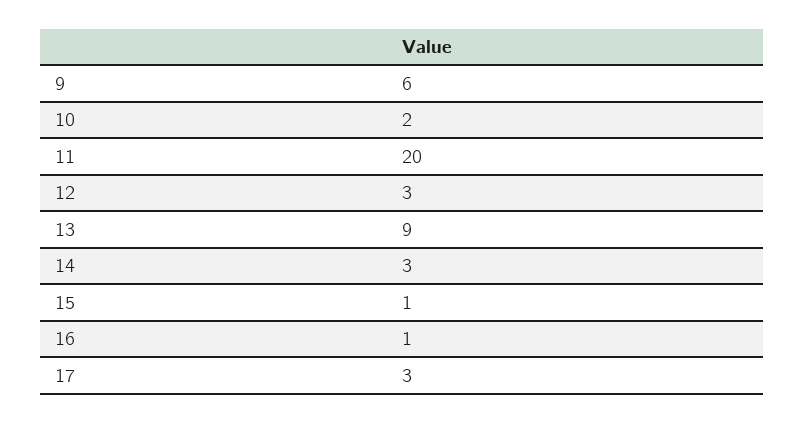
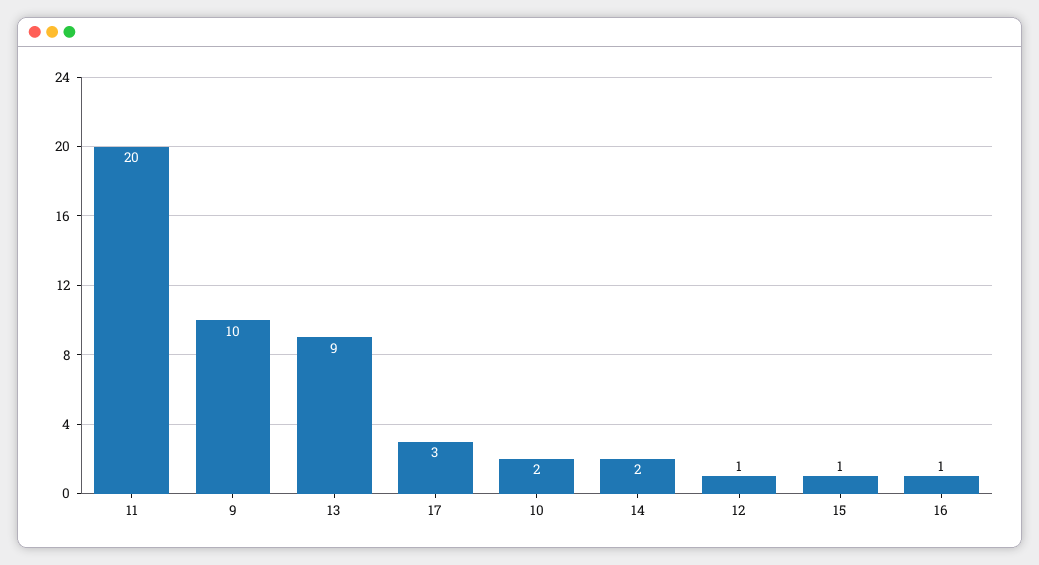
9: 6 -> 10
12: 3 -> 1
14: 3 -> 2

